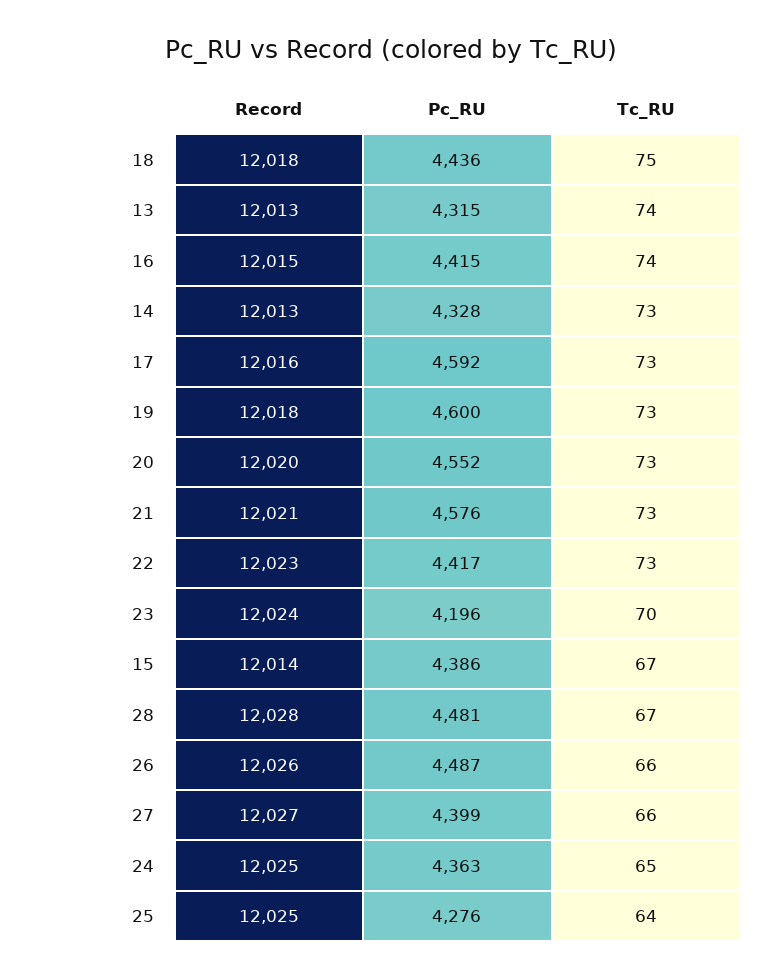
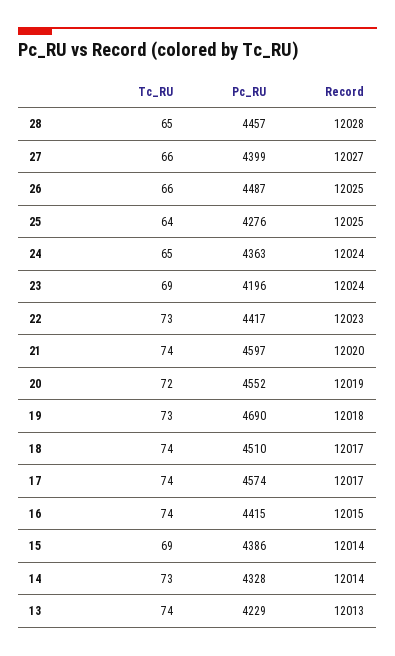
Record, 18: 12018 -> 12017
Pc_RU, 18: 4436 -> 4510
Tc_RU, 18: 75 -> 74
Pc_RU, 13: 4315 -> 4229
Record, 14: 12013 -> 12014
Record, 17: 12016 -> 12017
Pc_RU, 17: 4592 -> 4574
Tc_RU, 17: 73 -> 74
Pc_RU, 19: 4600 -> 4690
Record, 20: 12020 -> 12019
Tc_RU, 20: 73 -> 72
Record, 21: 12021 -> 12020
Pc_RU, 21: 4576 -> 4597
Tc_RU, 21: 73 -> 74
Tc_RU, 23: 70 -> 69
Tc_RU, 15: 67 -> 69
Pc_RU, 28: 4481 -> 4457
Tc_RU, 28: 67 -> 65
Record, 26: 12026 -> 12025
Record, 24: 12025 -> 12024

